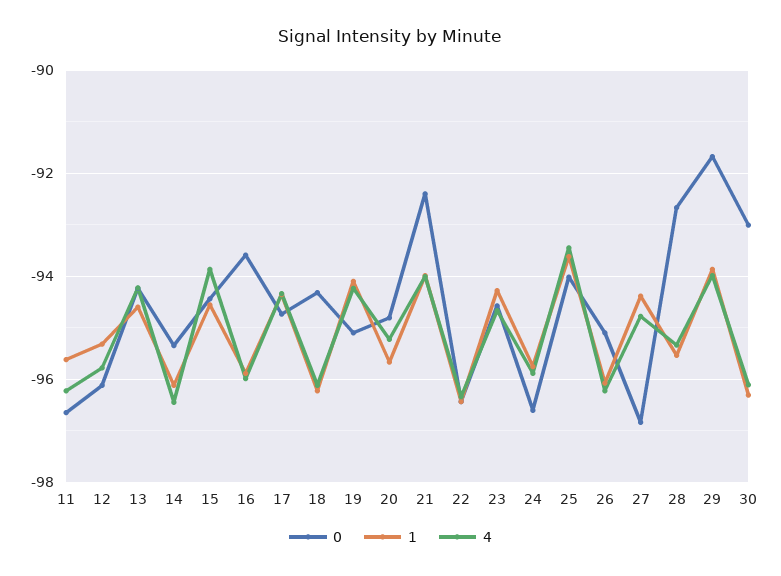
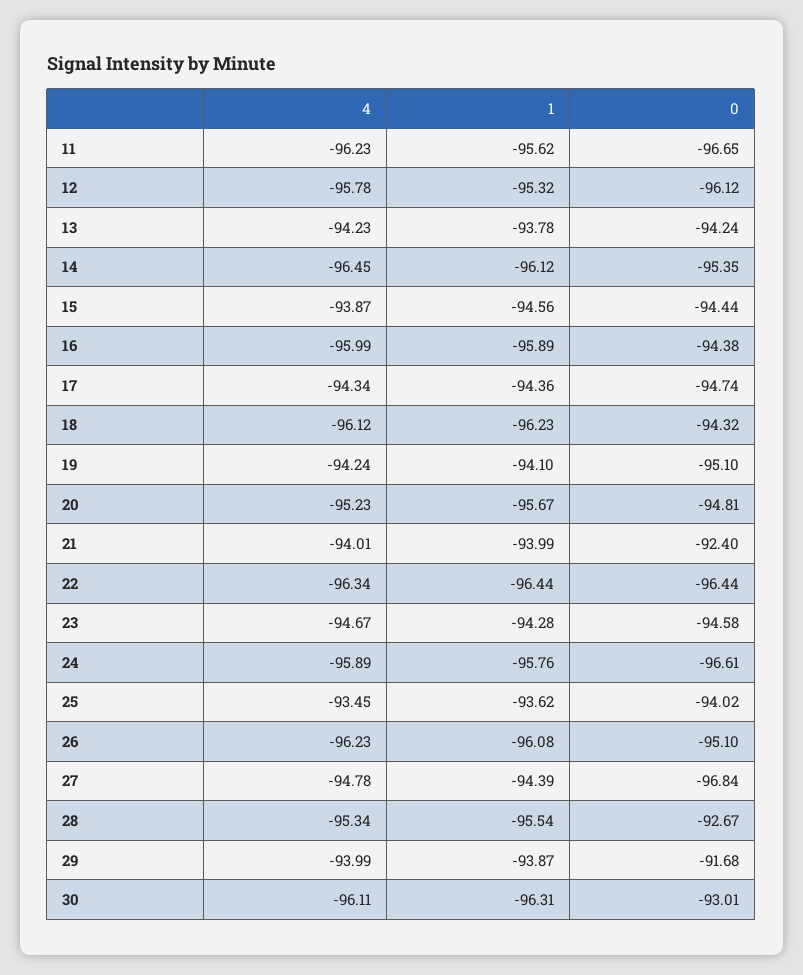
1, 13: -94.6 -> -93.78
0, 16: -93.6 -> -94.38

